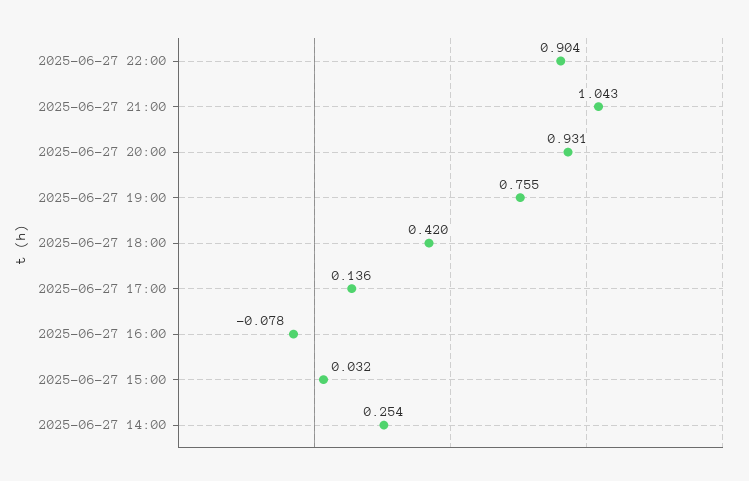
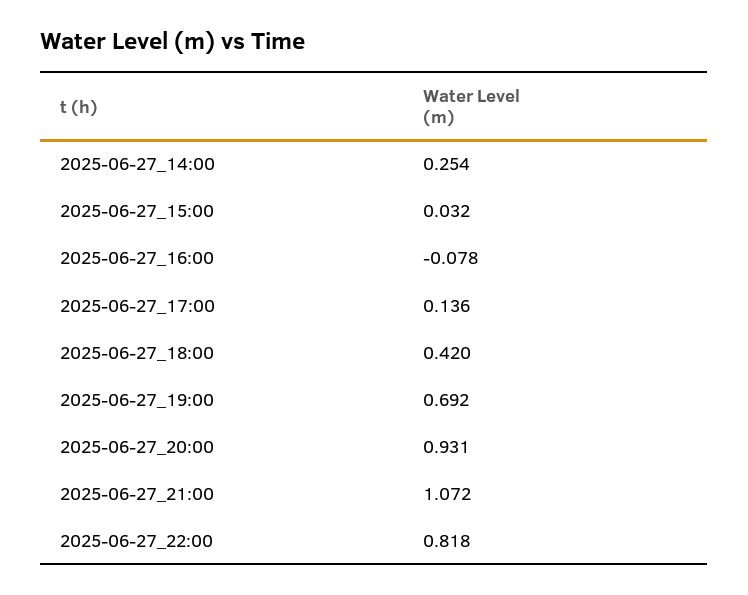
2025-06-27 22:00: 0.904 -> 0.818
2025-06-27 21:00: 1.043 -> 1.072
2025-06-27 19:00: 0.755 -> 0.692

